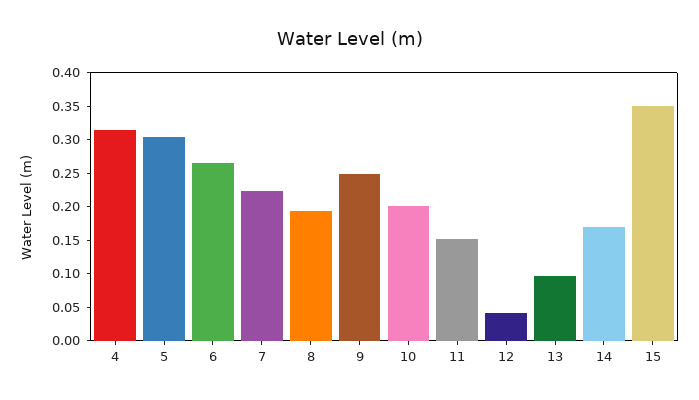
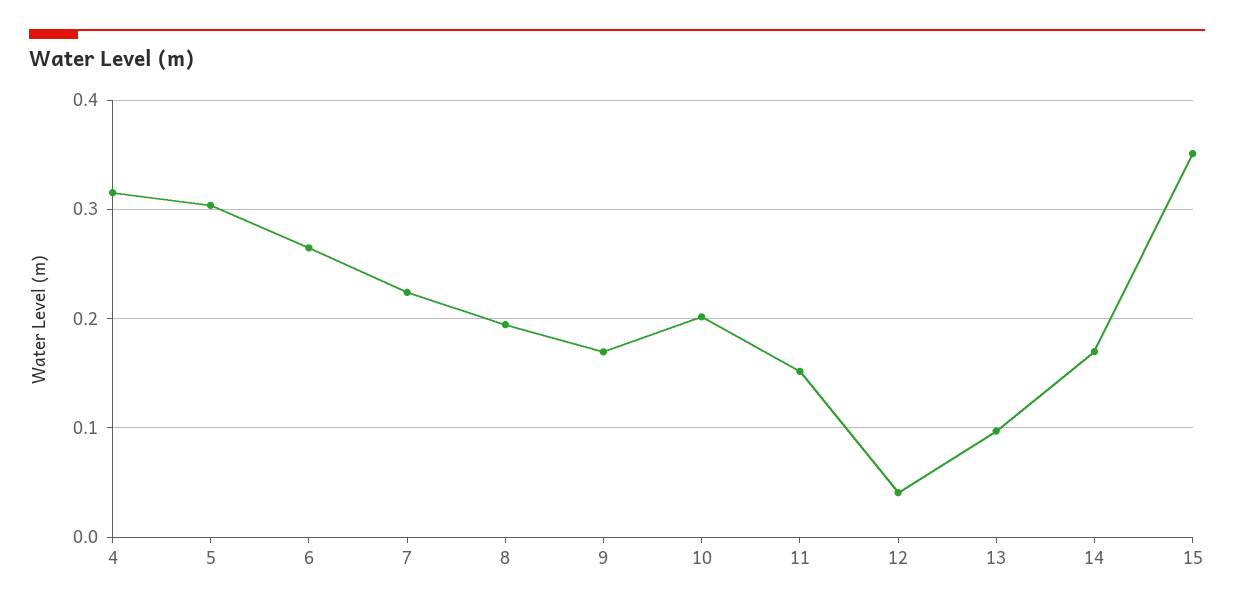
9: 0.25 -> 0.17

